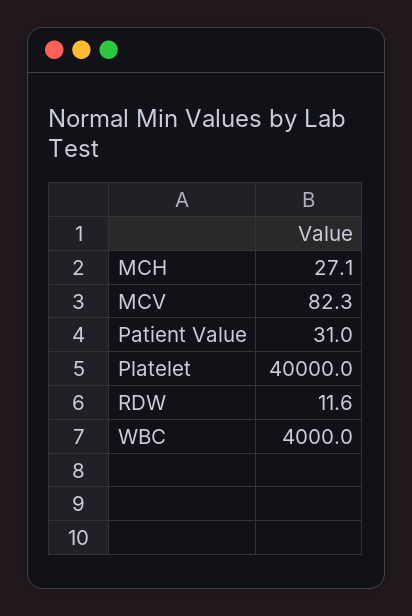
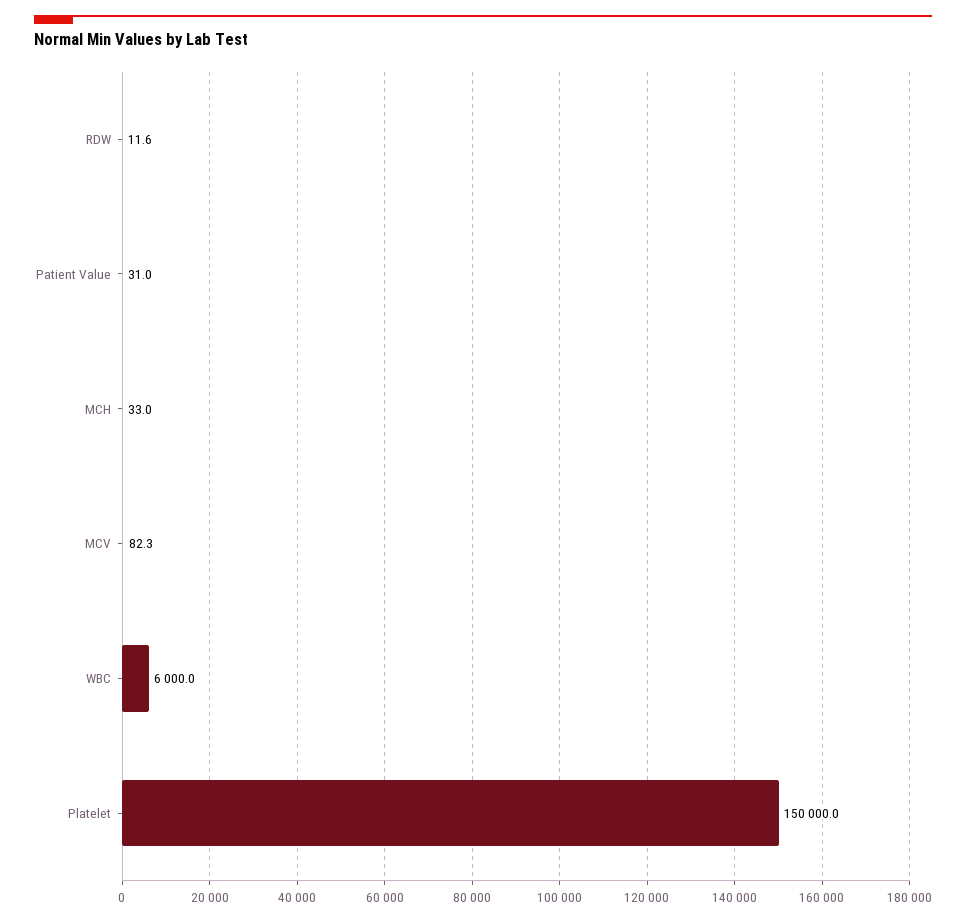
MCH: 27.1 -> 33
Platelet: 40000 -> 150000
WBC: 4000 -> 6000

